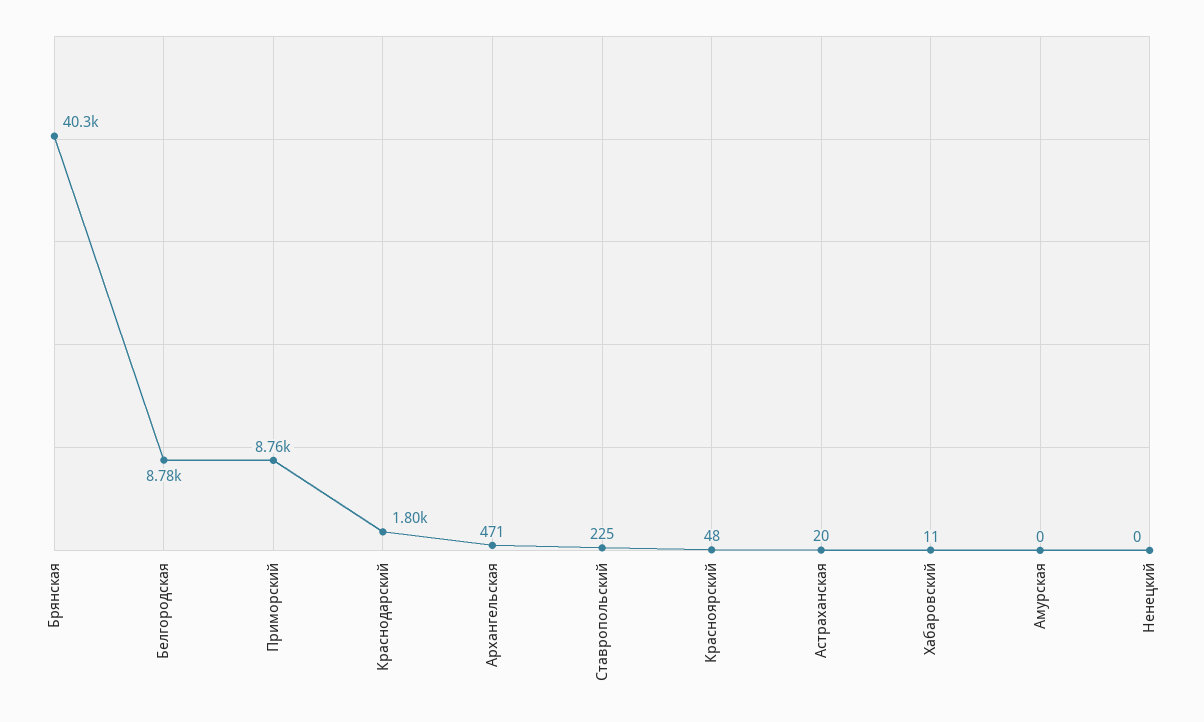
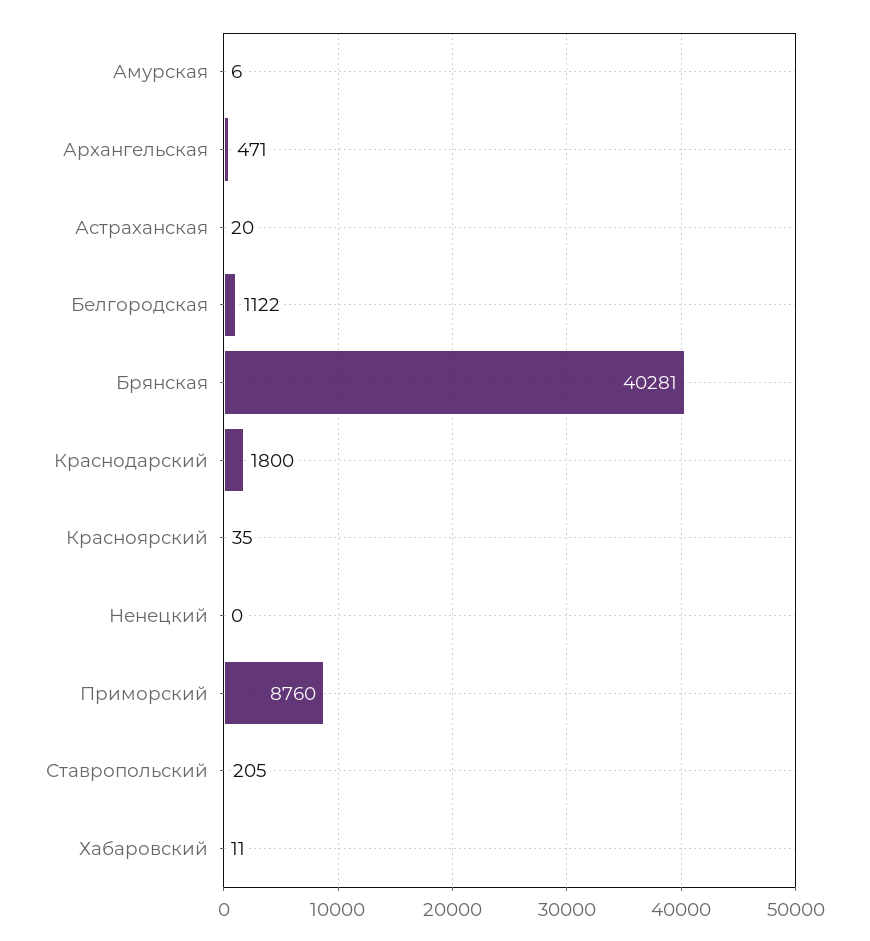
Белгородская: 8780 -> 1122
Ставропольский: 225 -> 205
Красноярский: 48 -> 35
Амурская: 0 -> 6

